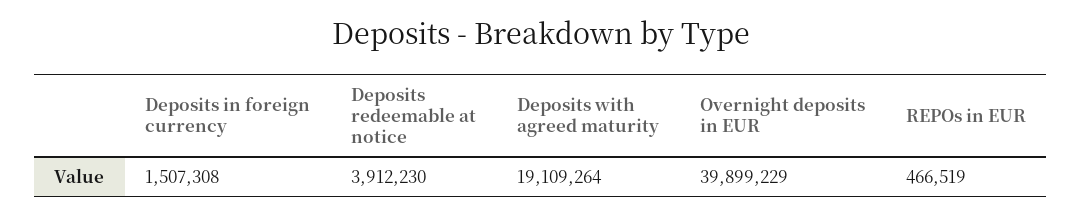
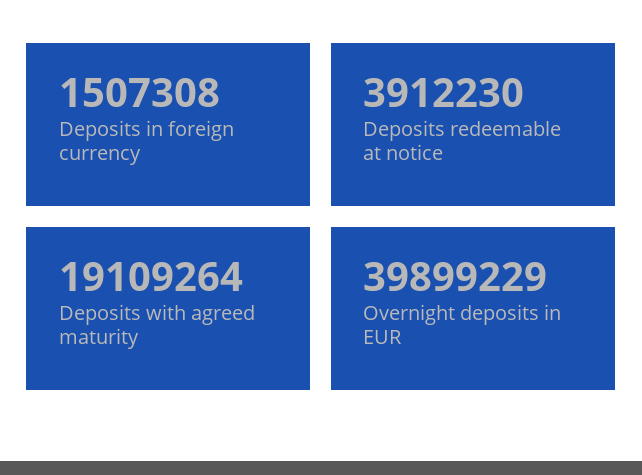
REPOs in EUR: 466519 -> none

